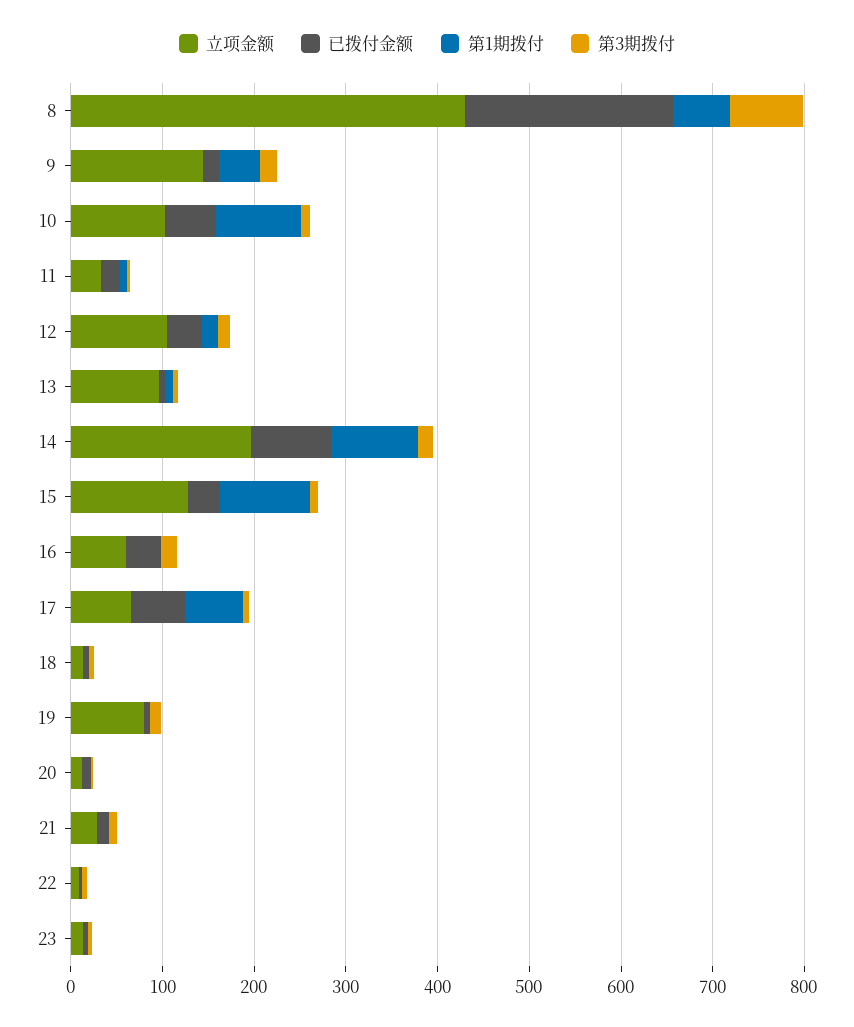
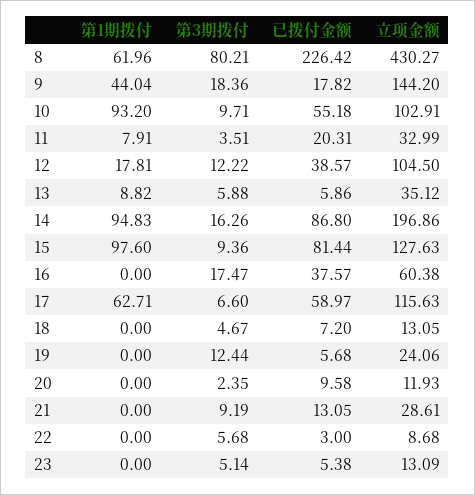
立项金额, 13: 100 -> 35.12
已拨付金额, 15: 40 -> 81.44
立项金额, 17: 60 -> 115.63
立项金额, 19: 80 -> 24.06

